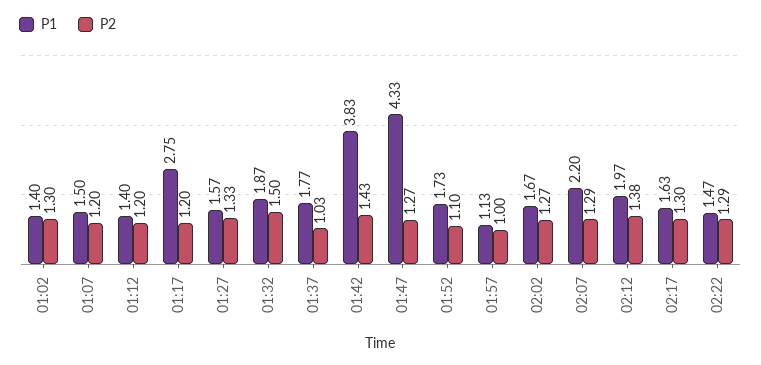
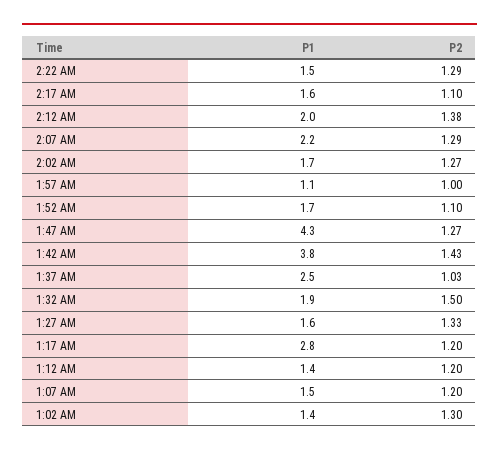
P1, 01:37: 1.77 -> 2.5
P2, 02:17: 1.3 -> 1.1

